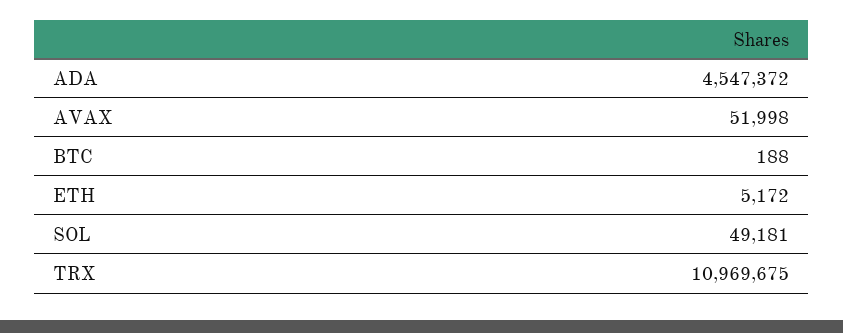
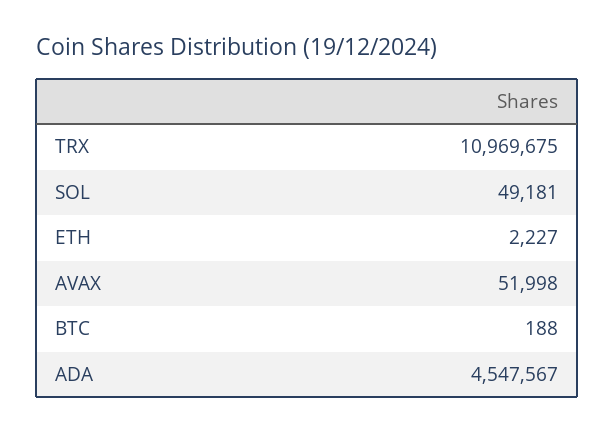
ADA: 4547372 -> 4547567
ETH: 5172 -> 2227

